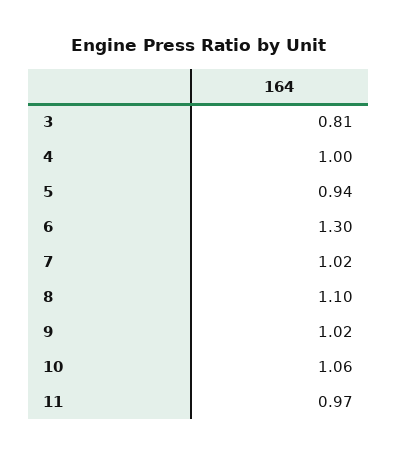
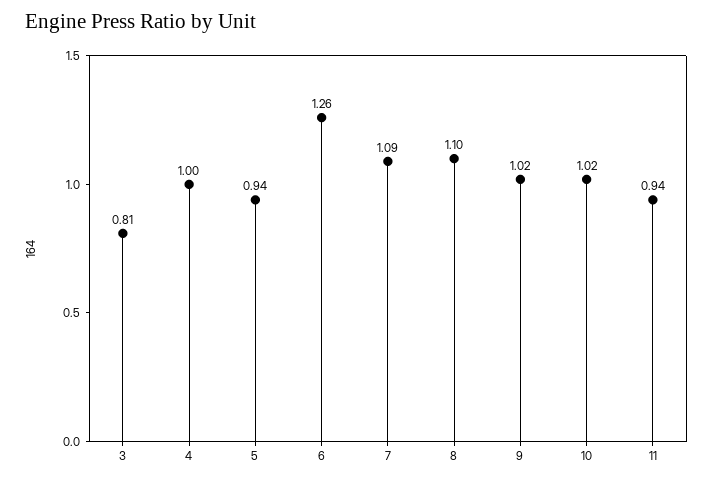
6: 1.3 -> 1.26
7: 1.02 -> 1.09
10: 1.06 -> 1.02
11: 0.97 -> 0.94

